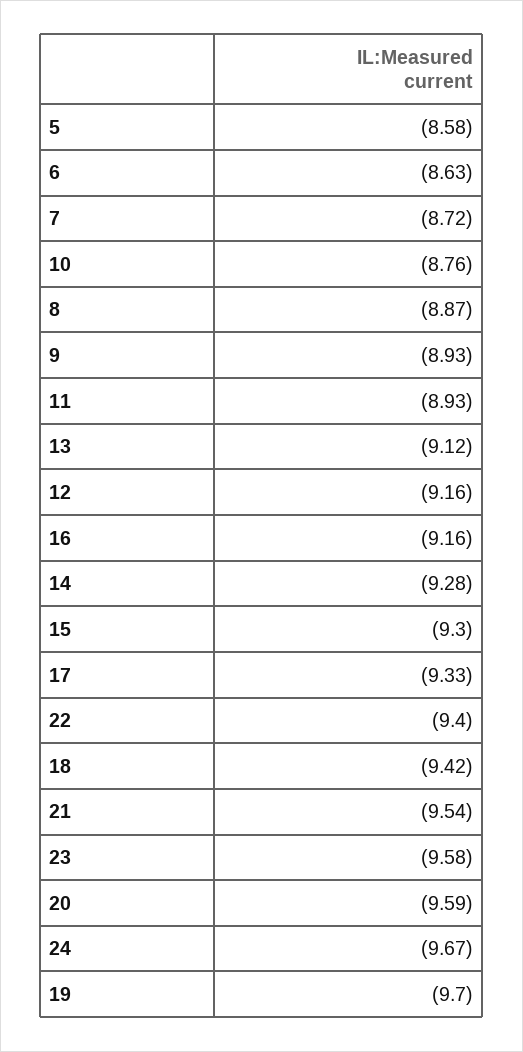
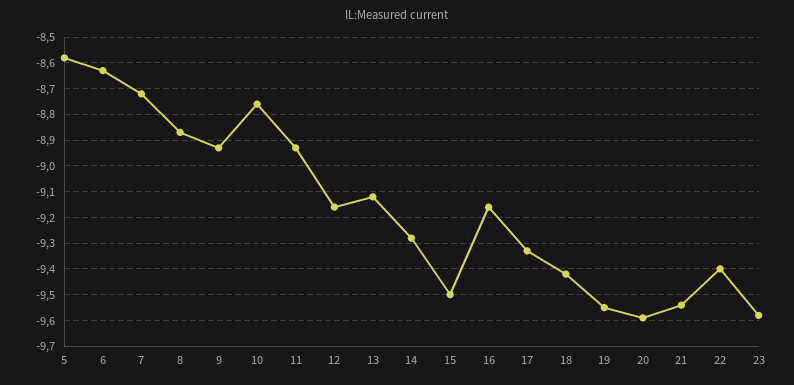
15: -9.3 -> -9.5
24: -9.67 -> none
19: -9.7 -> -9.55

